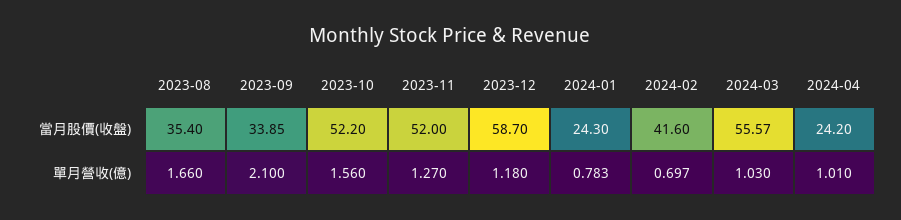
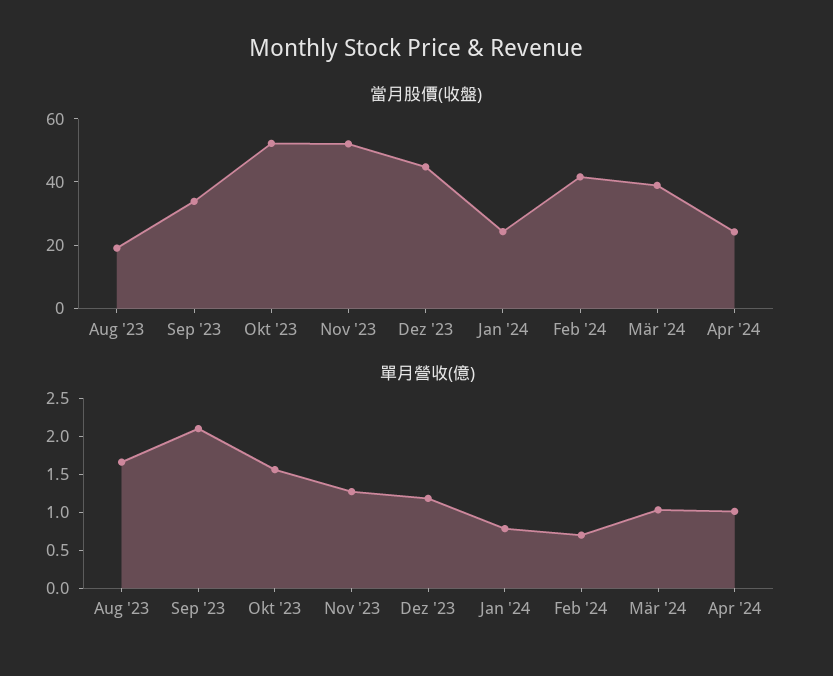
當月股價(收盤), 2023-08: 35.4 -> 20
當月股價(收盤), 2023-12: 58.7 -> 45
當月股價(收盤), 2024-03: 55.57 -> 40

